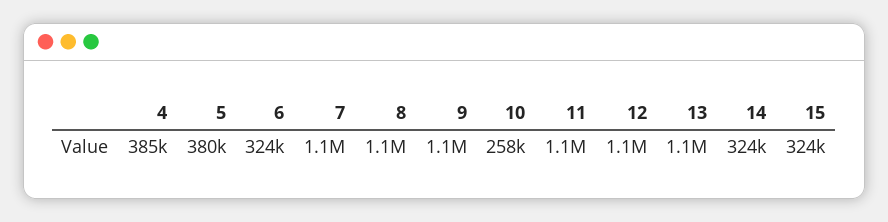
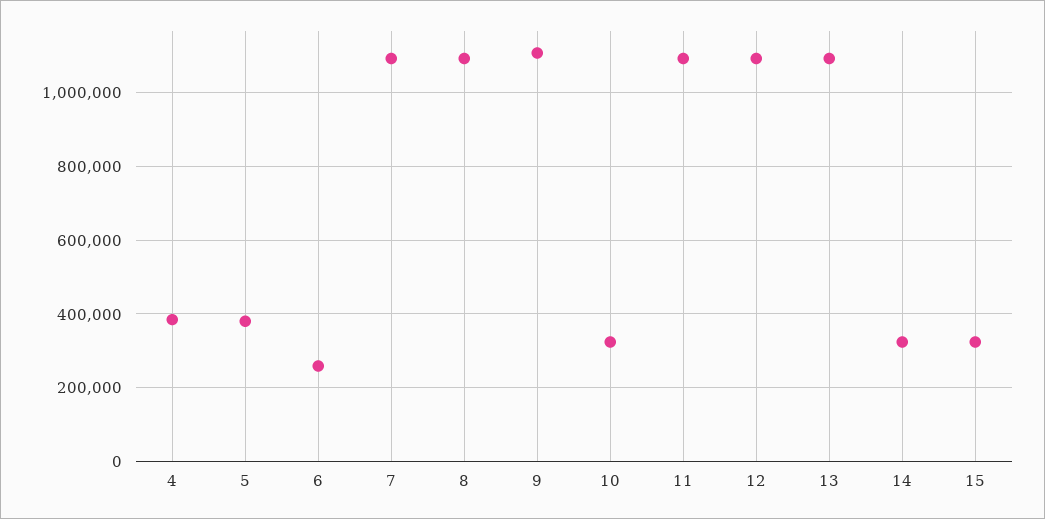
6: 324000 -> 260000
10: 258000 -> 320000

